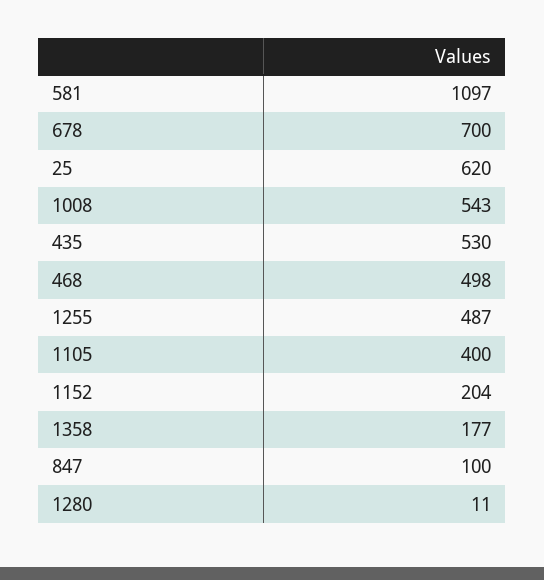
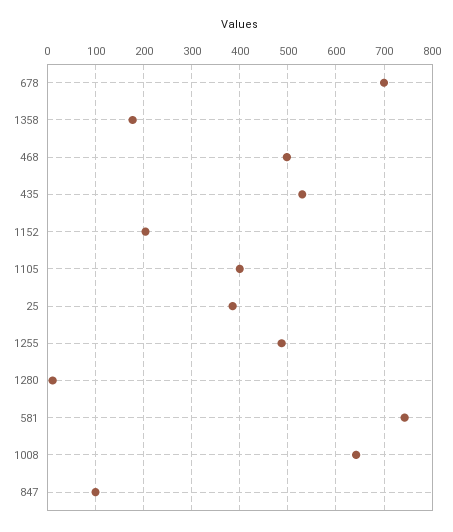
581: 1097 -> 740
25: 620 -> 380
1008: 543 -> 640

